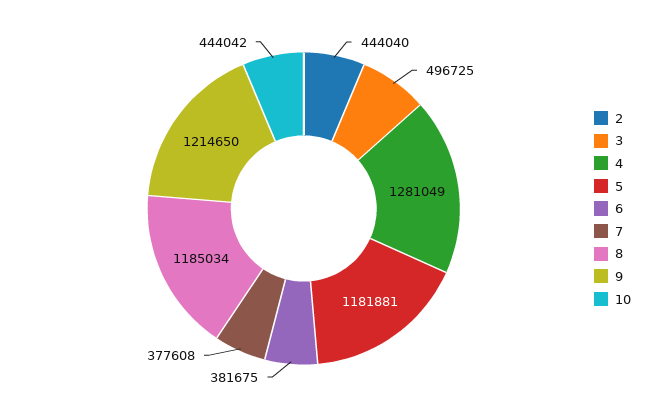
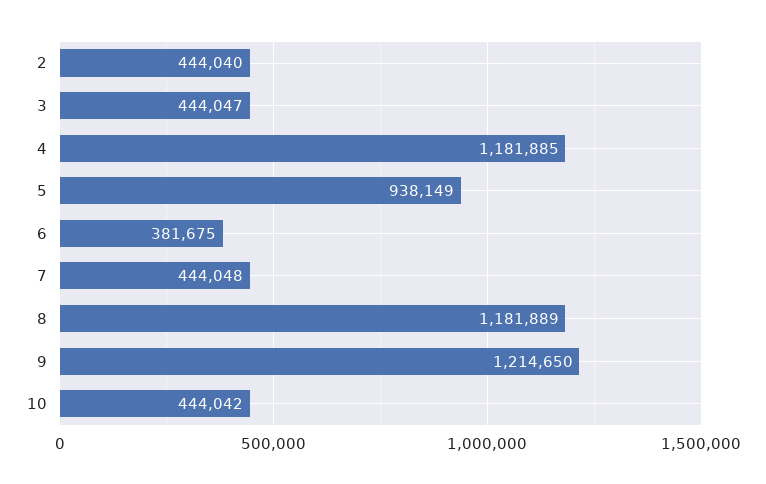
3: 496725 -> 444047
4: 1281049 -> 1181885
5: 1181881 -> 938149
7: 377608 -> 444048
8: 1185034 -> 1181889

